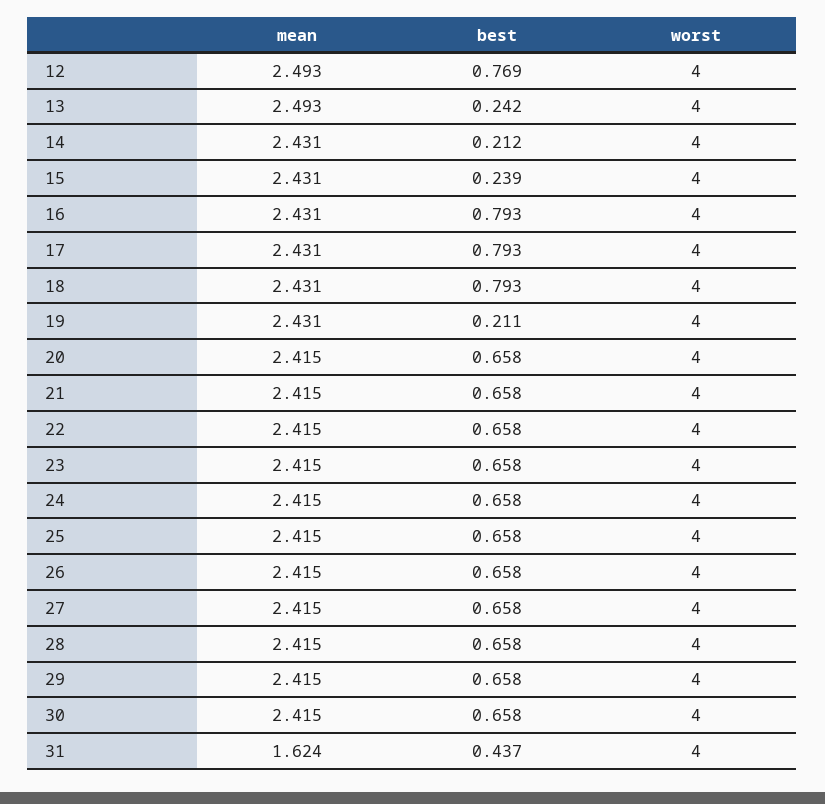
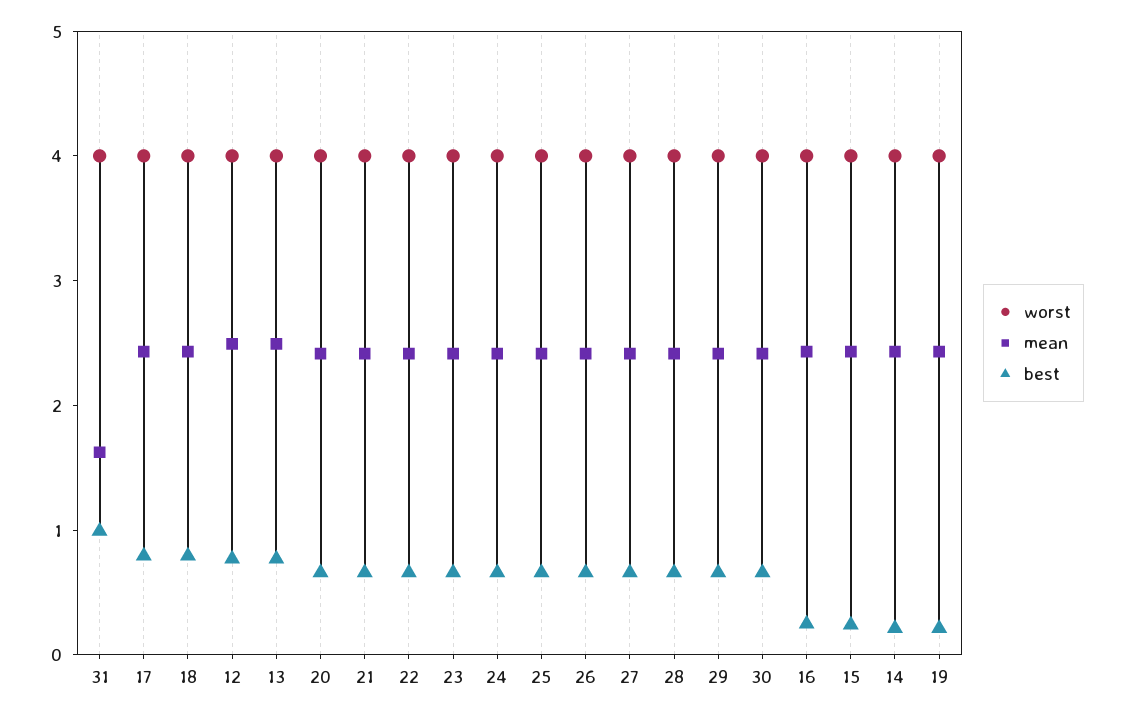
best, 13: 0.242 -> 0.8
best, 16: 0.793 -> 0.2
best, 31: 0.437 -> 1

